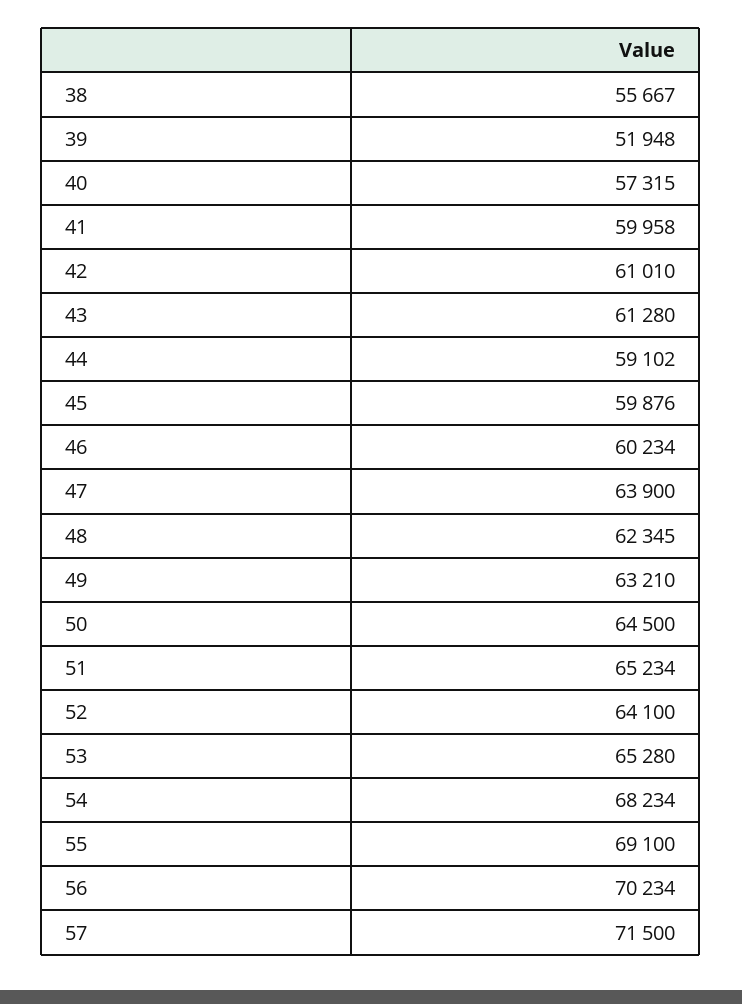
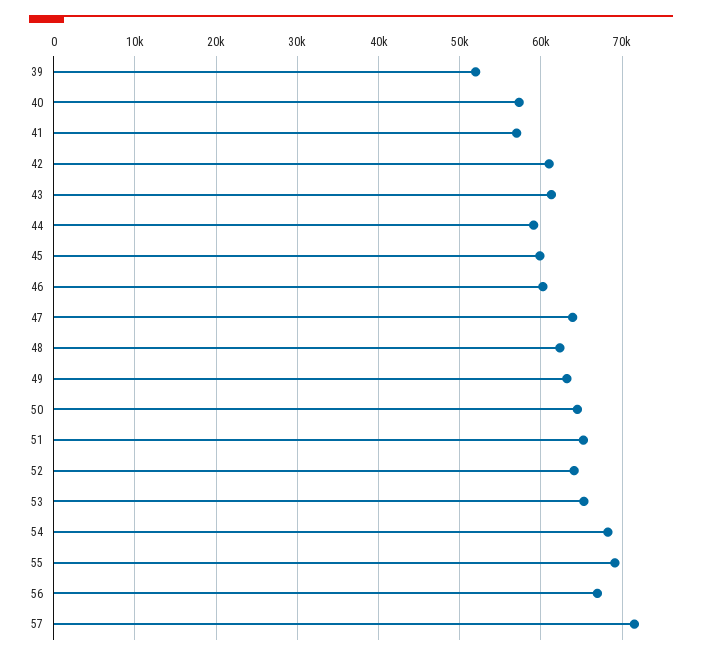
38: 55667 -> none
41: 59958 -> 57000
56: 70234 -> 67000

